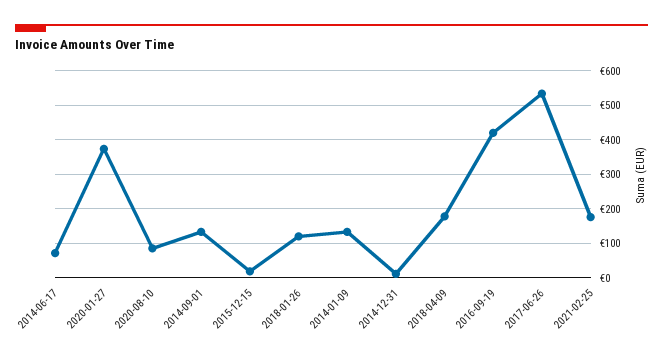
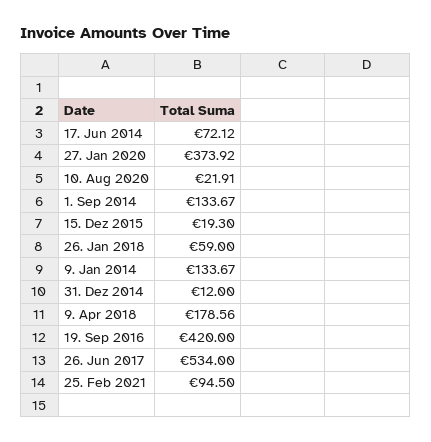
2020-08-10: 80 -> 21.91
2018-01-26: 120 -> 59
2021-02-25: 180 -> 94.5

